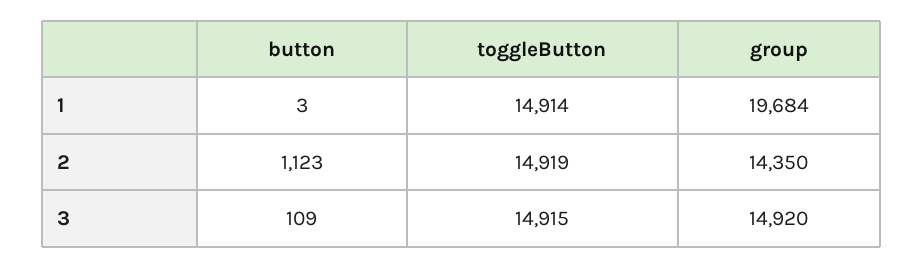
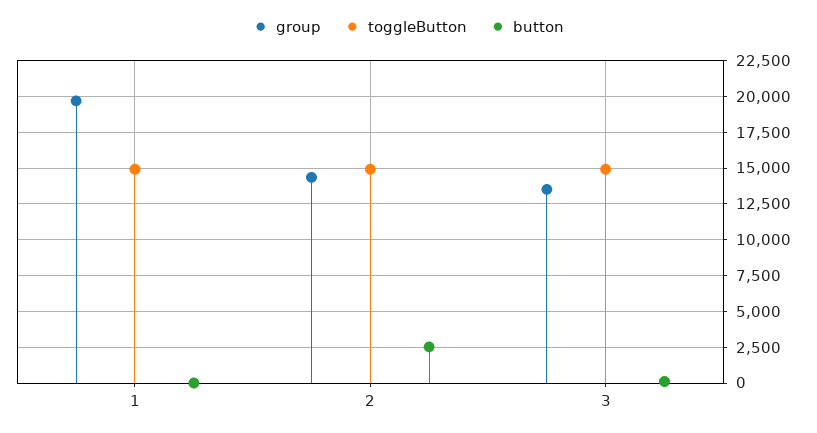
button, 2: 1123 -> 2500
group, 3: 14920 -> 13500

